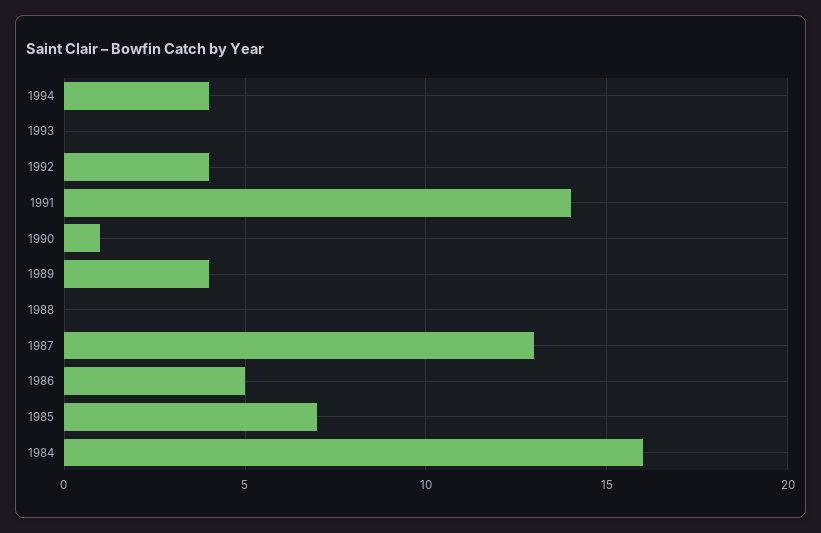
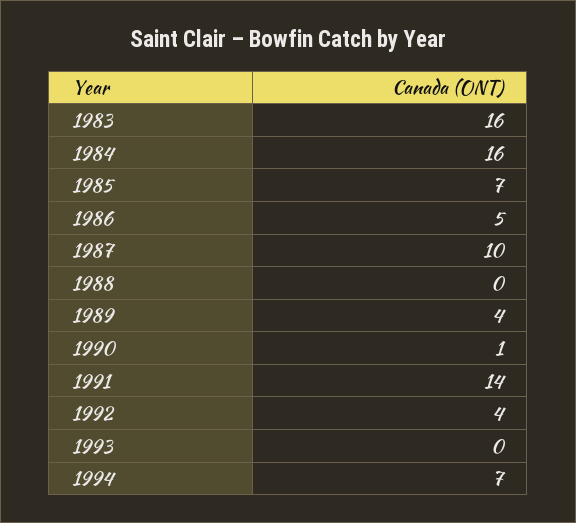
1994: 4 -> 7
1987: 13 -> 10
1983: none -> 16

